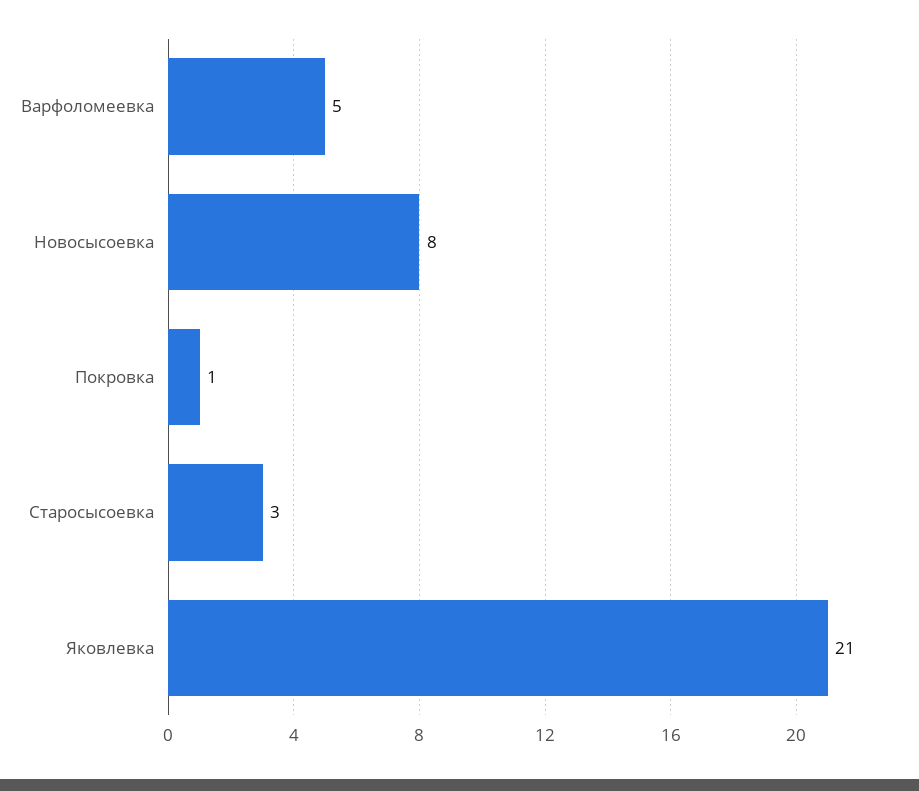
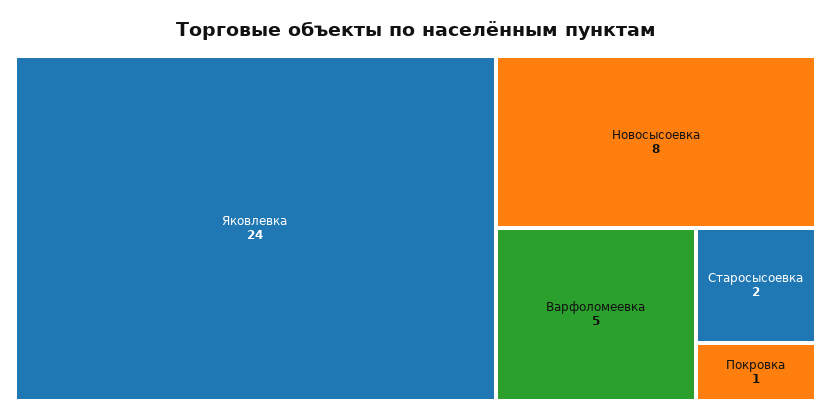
Старосысоевка: 3 -> 2
Яковлевка: 21 -> 24

